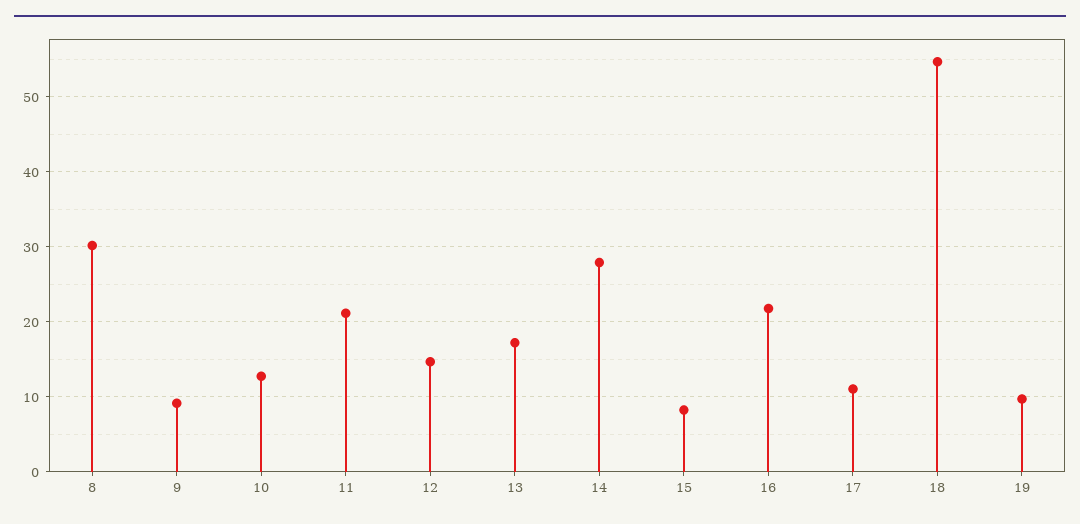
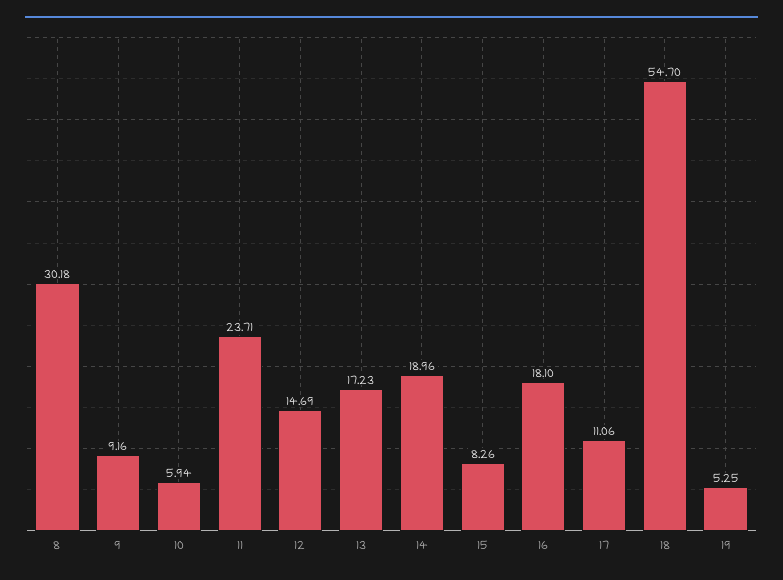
10: 13 -> 5.94
11: 21 -> 23.71
14: 28 -> 18.96
16: 22 -> 18.1
19: 10 -> 5.25

